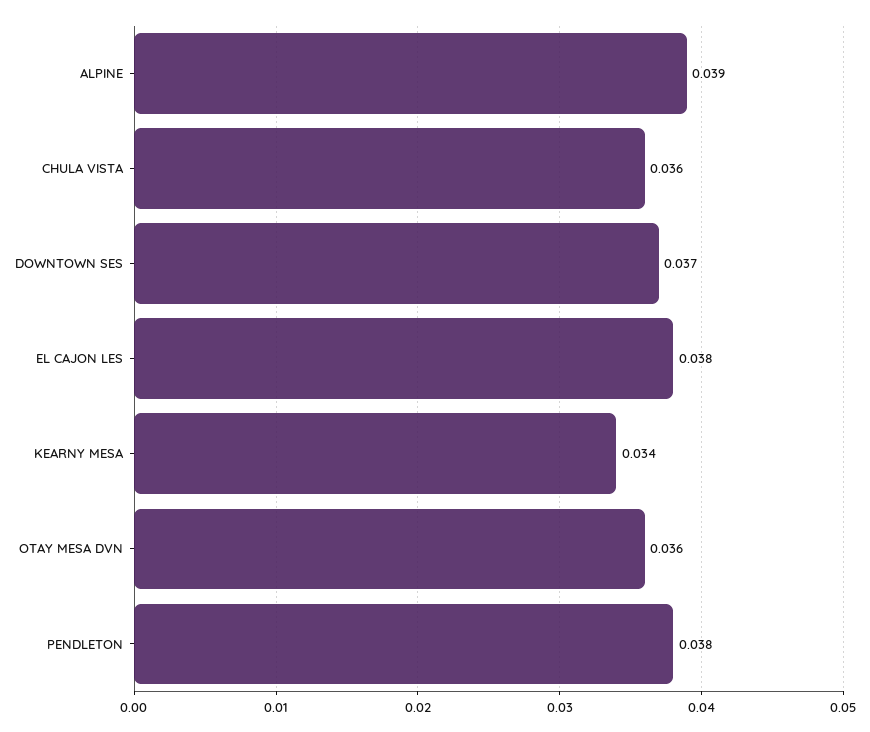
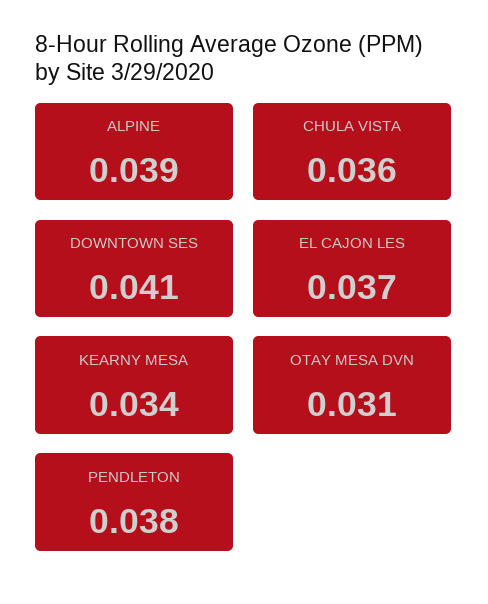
DOWNTOWN SES: 0.037 -> 0.041
EL CAJON LES: 0.038 -> 0.037
OTAY MESA DVN: 0.036 -> 0.031

